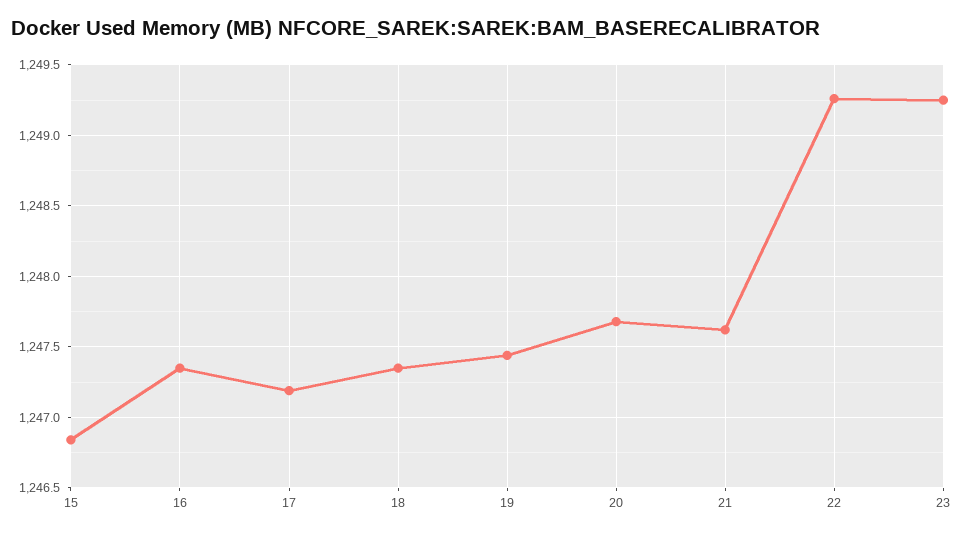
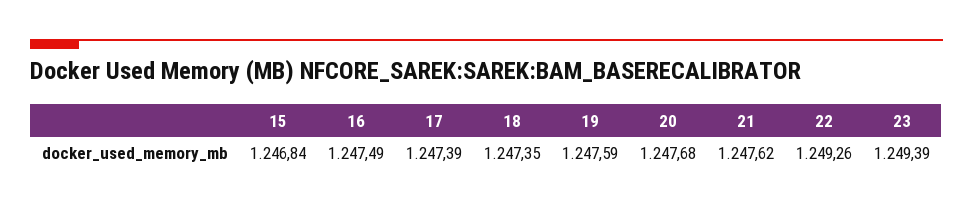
16: 1247.35 -> 1247.49
17: 1247.2 -> 1247.39
19: 1247.45 -> 1247.59
23: 1249.25 -> 1249.39

